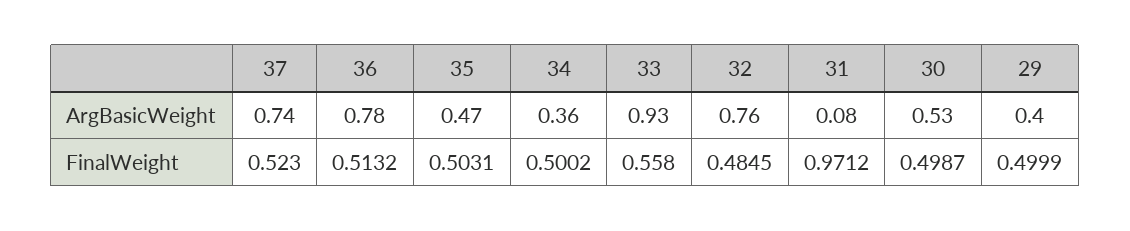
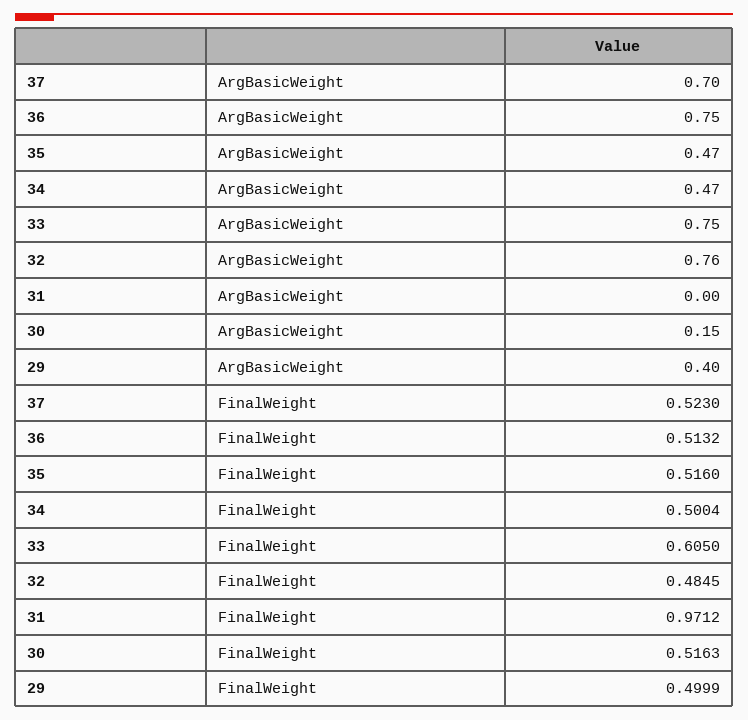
37, ArgBasicWeight: 0.74 -> 0.7
36, ArgBasicWeight: 0.78 -> 0.75
34, ArgBasicWeight: 0.36 -> 0.47
33, ArgBasicWeight: 0.93 -> 0.75
31, ArgBasicWeight: 0.08 -> 0
30, ArgBasicWeight: 0.53 -> 0.15
35, FinalWeight: 0.5031 -> 0.516
34, FinalWeight: 0.5002 -> 0.5004
33, FinalWeight: 0.558 -> 0.605
30, FinalWeight: 0.4987 -> 0.5163

